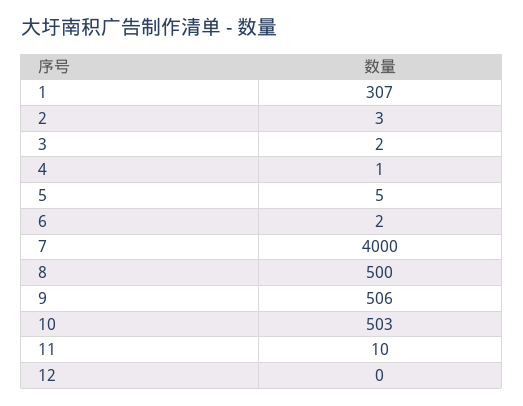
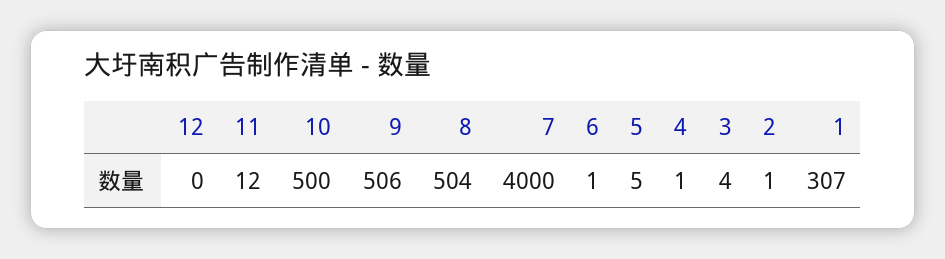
2: 3 -> 1
3: 2 -> 4
6: 2 -> 1
8: 500 -> 504
10: 503 -> 500
11: 10 -> 12

